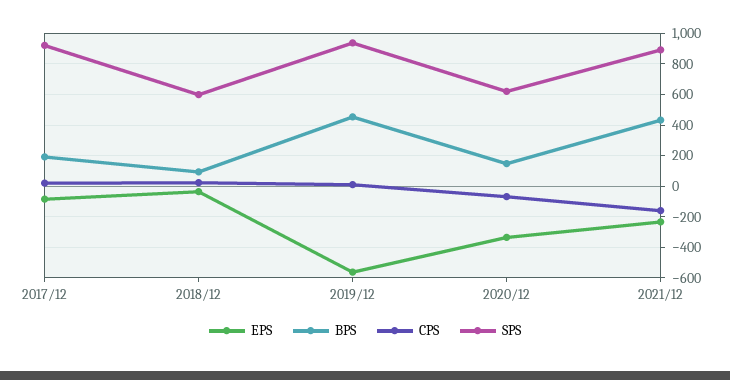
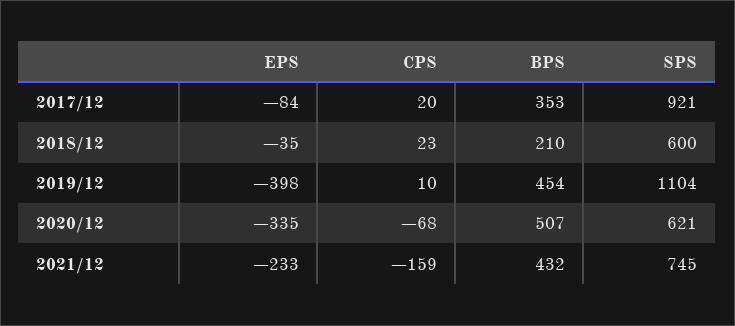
BPS, 2017/12: 200 -> 353
BPS, 2018/12: 100 -> 210
EPS, 2019/12: -550 -> -398
SPS, 2019/12: 950 -> 1104
BPS, 2020/12: 150 -> 507
SPS, 2021/12: 900 -> 745

